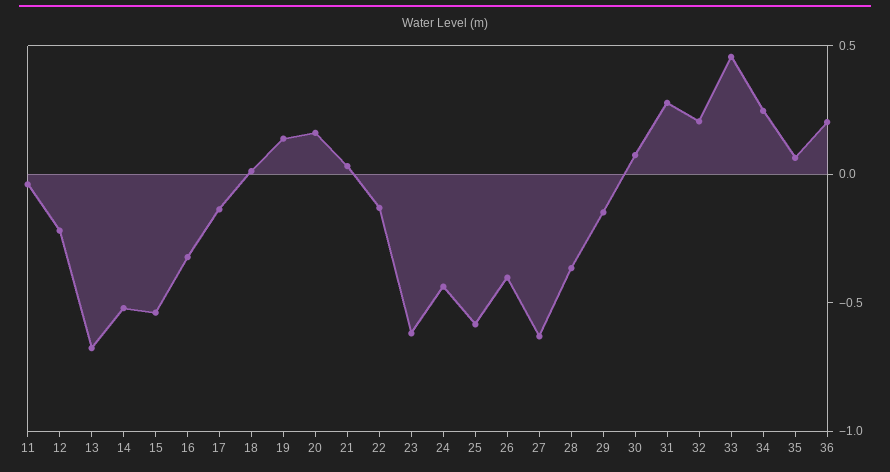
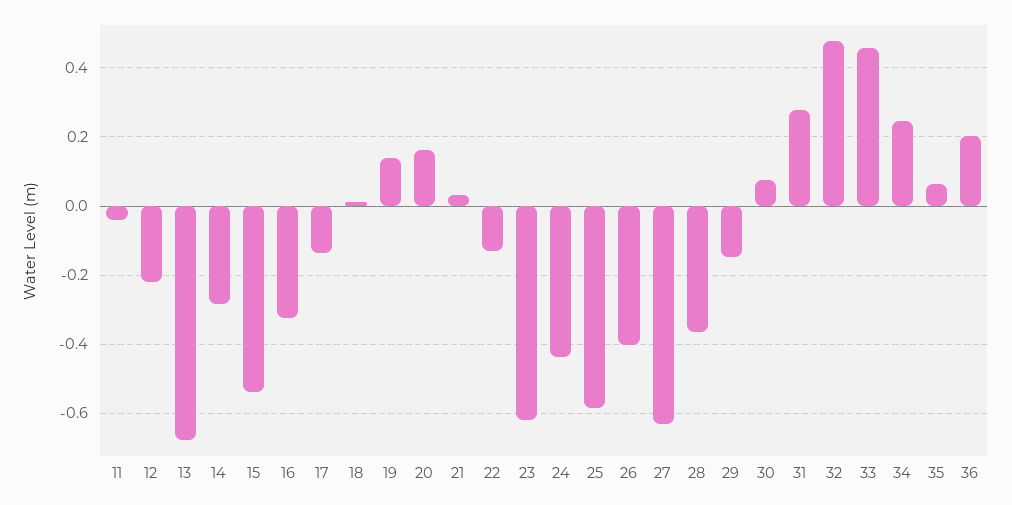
14: -0.5 -> -0.28
32: 0.2 -> 0.48

